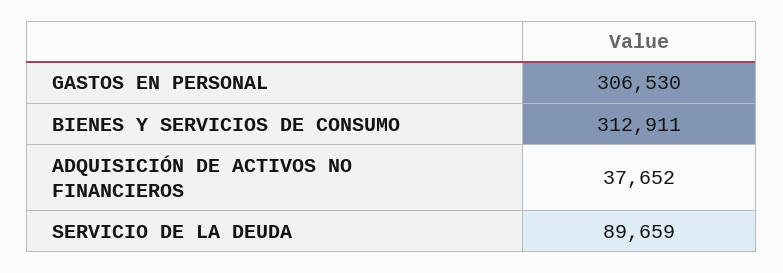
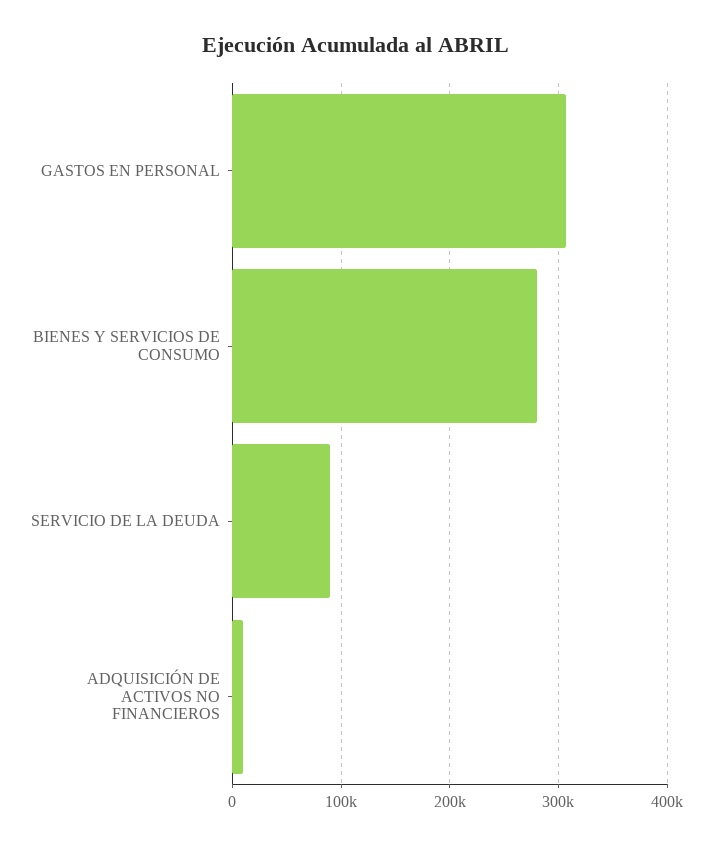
BIENES Y SERVICIOS DE CONSUMO: 312911 -> 280000
ADQUISICIÓN DE ACTIVOS NO FINANCIEROS: 37652 -> 10000

